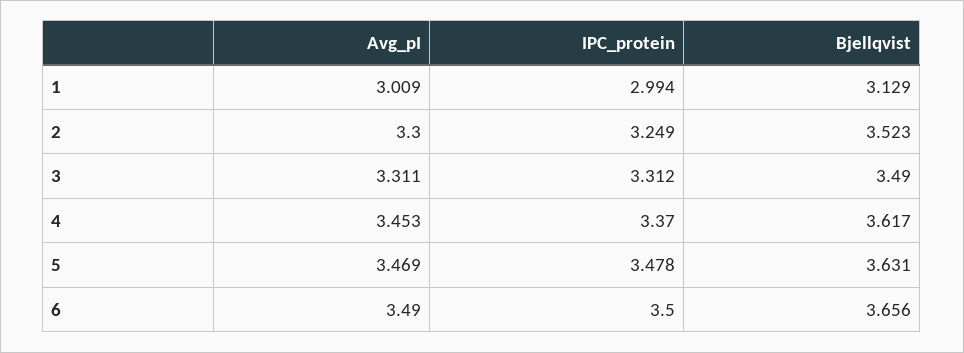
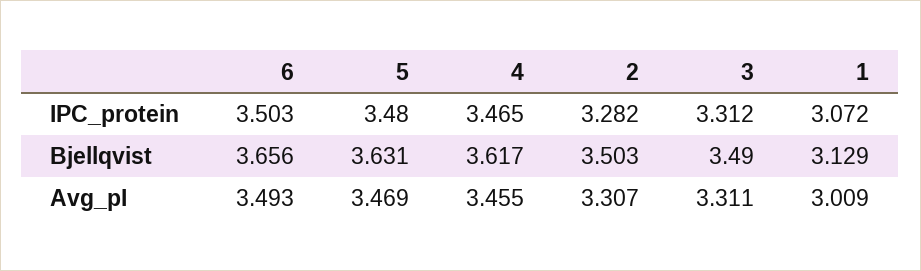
IPC_protein, 1: 2.994 -> 3.072
Avg_pI, 2: 3.3 -> 3.307
IPC_protein, 2: 3.249 -> 3.282
Bjellqvist, 2: 3.523 -> 3.503
Avg_pI, 4: 3.453 -> 3.455
IPC_protein, 4: 3.37 -> 3.465
IPC_protein, 5: 3.478 -> 3.48
Avg_pI, 6: 3.49 -> 3.493
IPC_protein, 6: 3.5 -> 3.503

